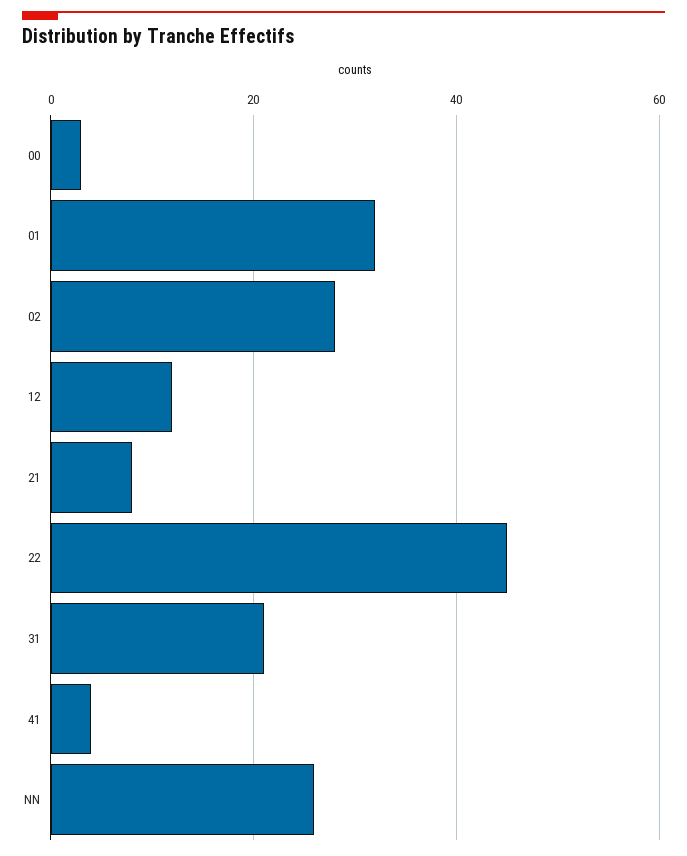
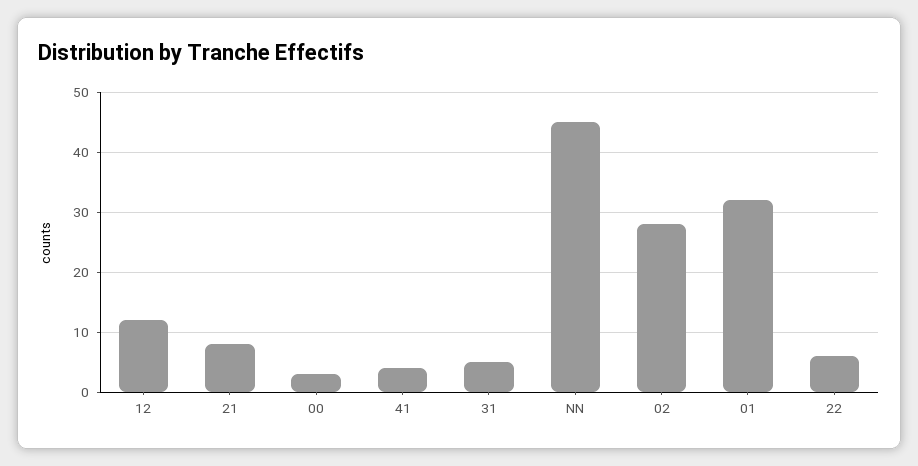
22: 45 -> 5
31: 20 -> 5
NN: 25 -> 45

